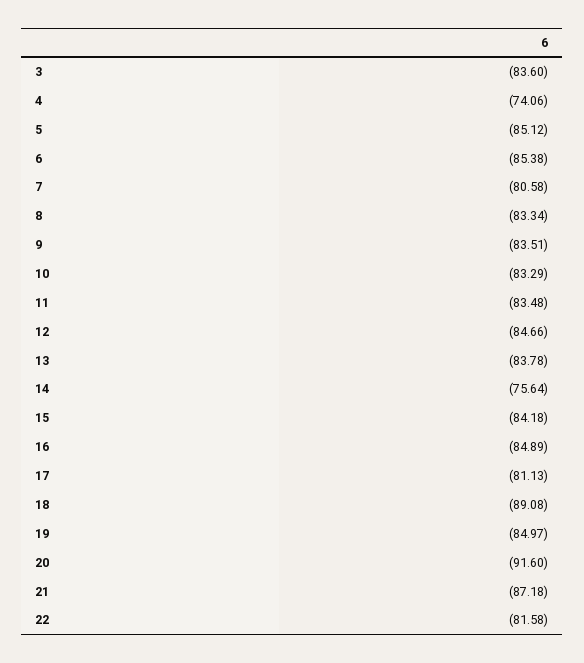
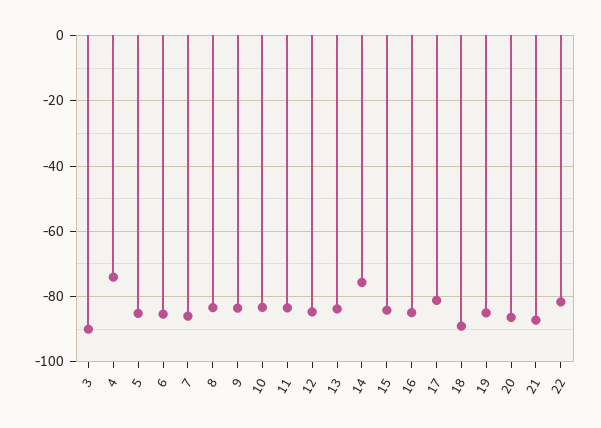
3: -83.6 -> -90
7: -80.58 -> -86
20: -91.6 -> -86

